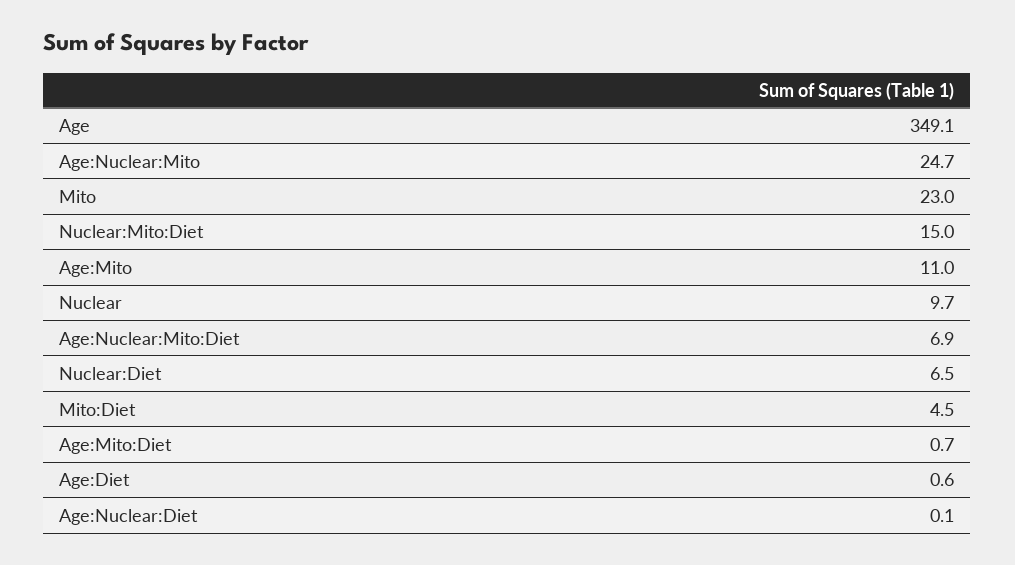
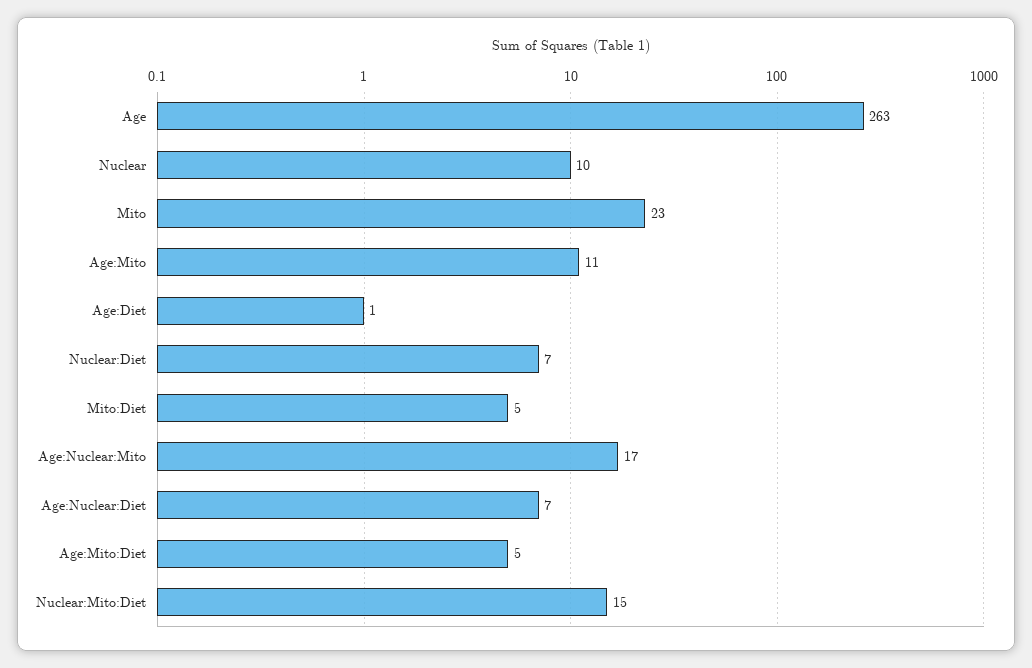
Age: 349.1 -> 263
Age:Nuclear:Mito: 24.7 -> 17
Age:Nuclear:Mito:Diet: 6.9 -> none
Age:Mito:Diet: 0.7 -> 5
Age:Nuclear:Diet: 0.1 -> 7

